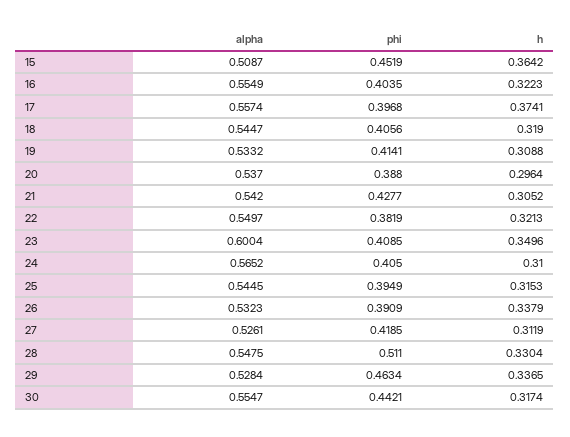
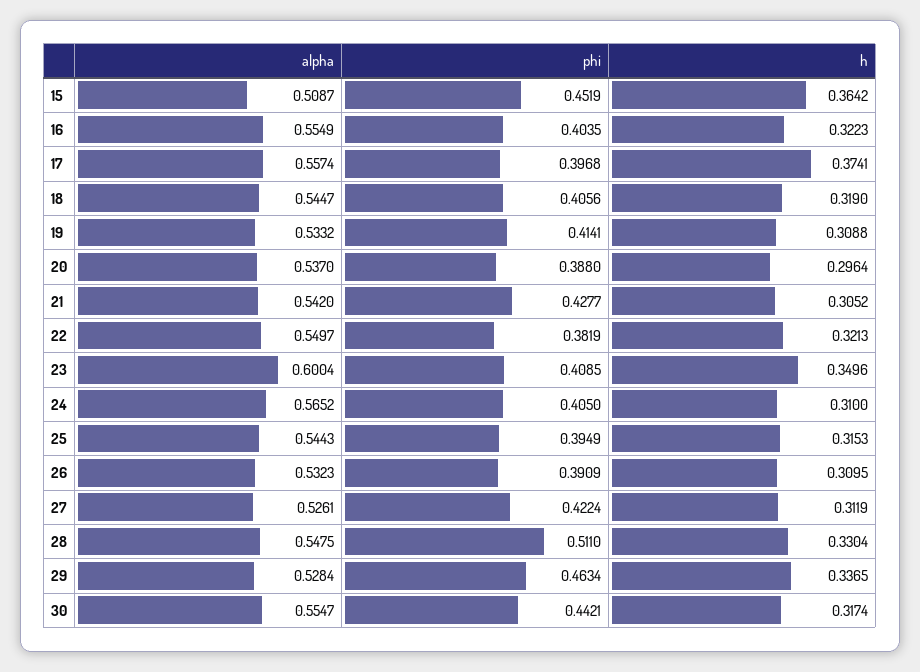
alpha, 25: 0.5445 -> 0.5443
h, 26: 0.3379 -> 0.3095
phi, 27: 0.4185 -> 0.4224

